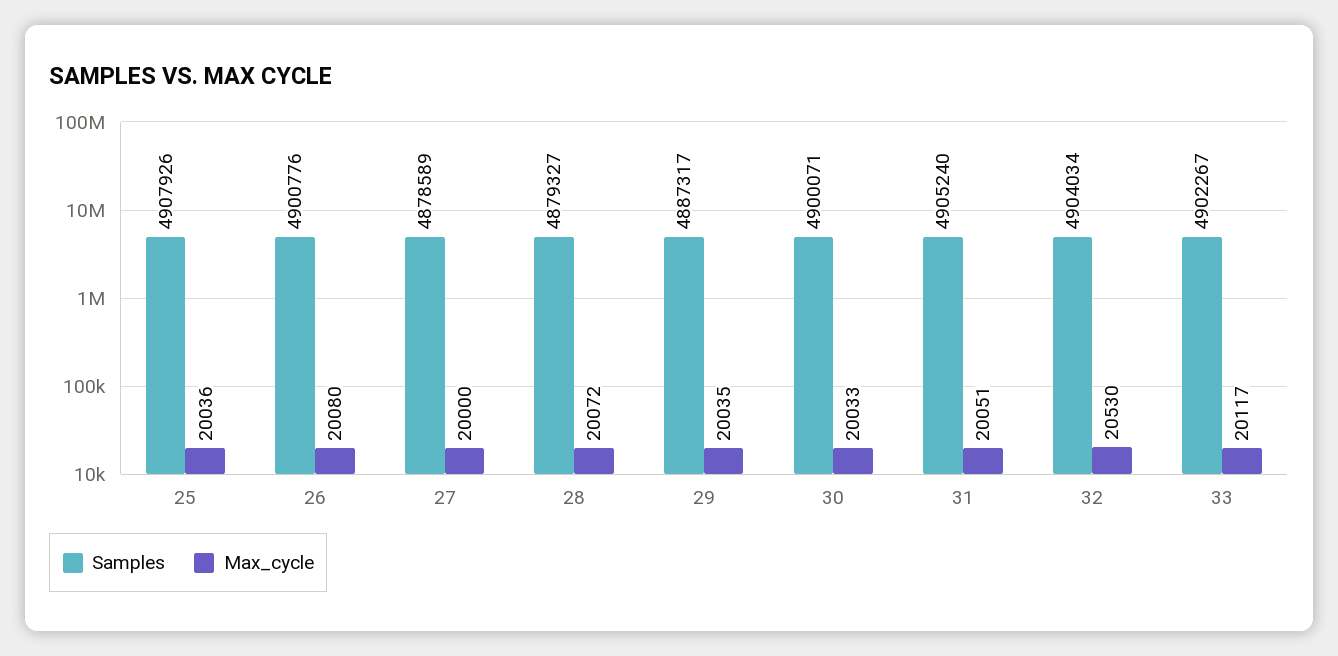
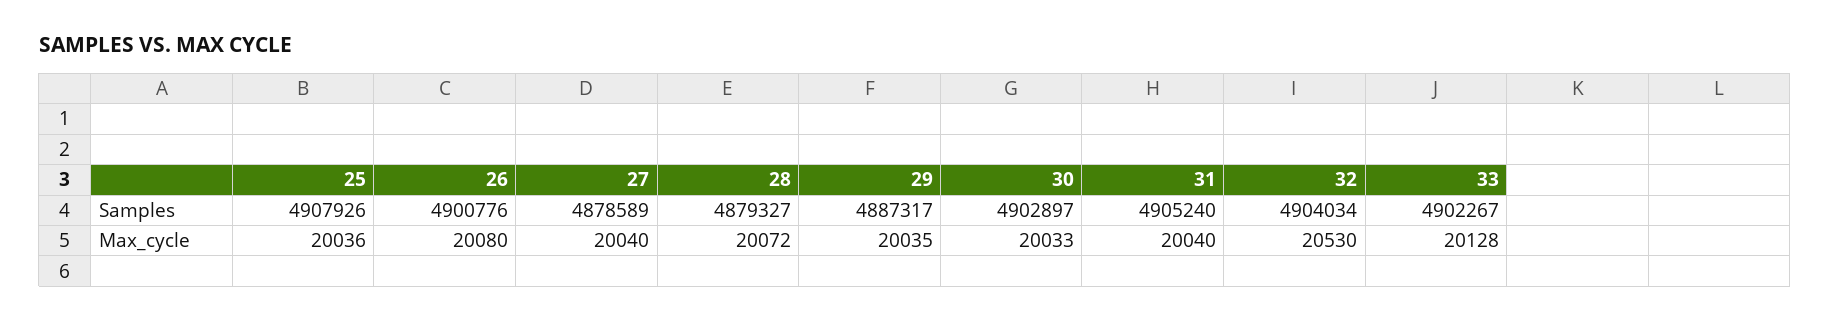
Max_cycle, 27: 20000 -> 20040
Samples, 30: 4900071 -> 4902897
Max_cycle, 31: 20051 -> 20040
Max_cycle, 33: 20117 -> 20128

